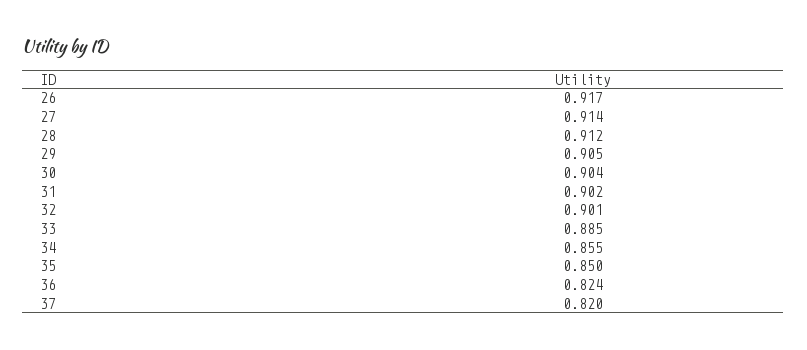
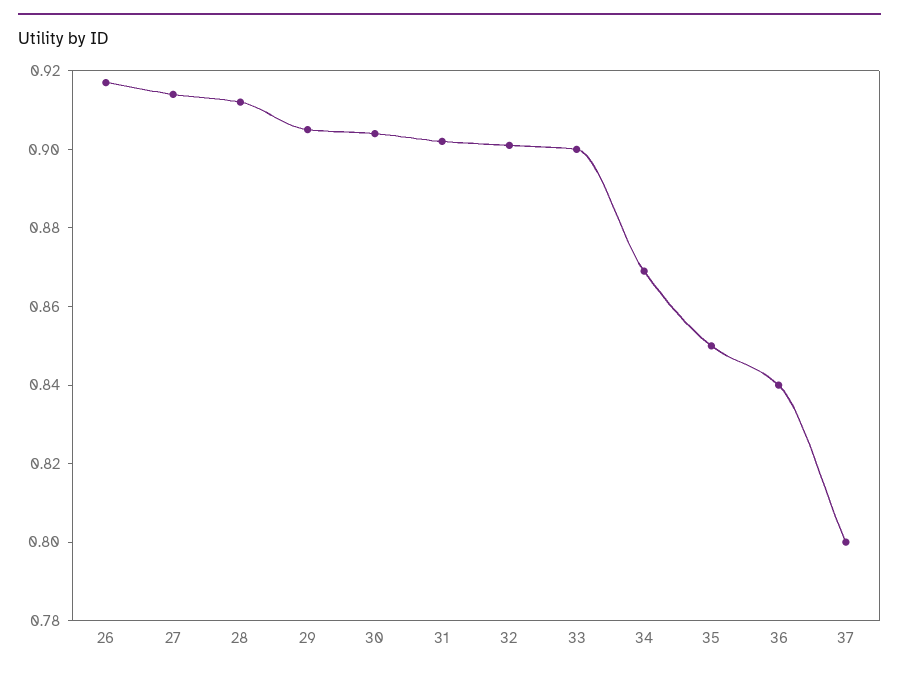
33: 0.885 -> 0.9
34: 0.855 -> 0.87
36: 0.824 -> 0.84
37: 0.82 -> 0.8

